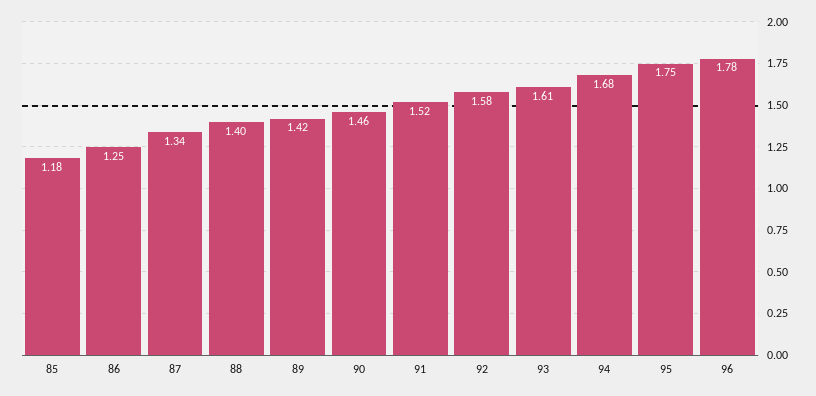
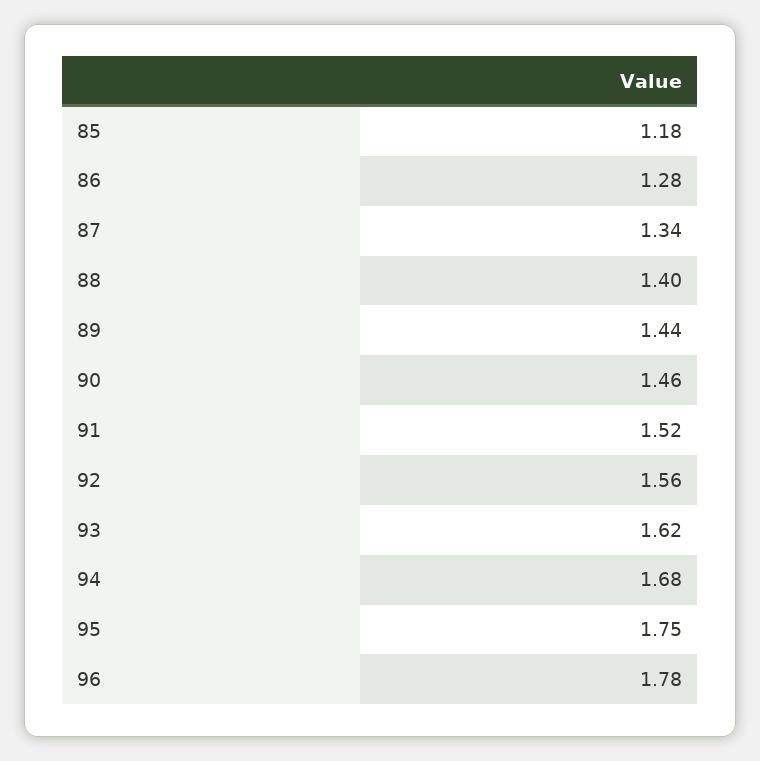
86: 1.25 -> 1.28
89: 1.42 -> 1.44
92: 1.58 -> 1.56
93: 1.61 -> 1.62

